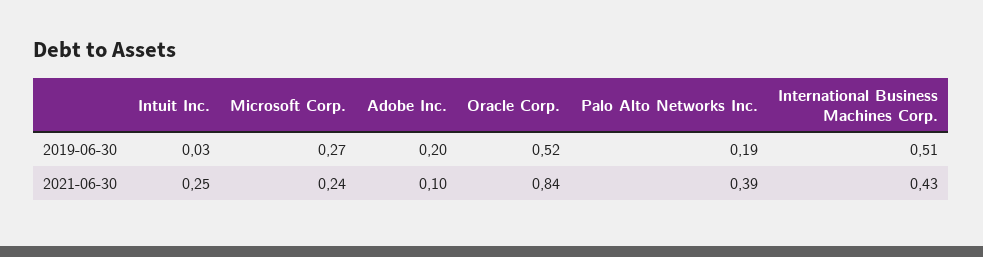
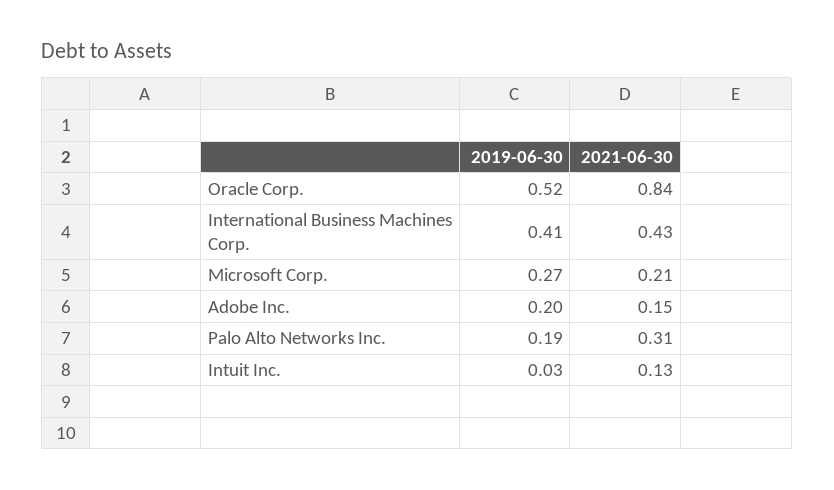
International Business Machines Corp., 2019-06-30: 0.51 -> 0.41
Intuit Inc., 2021-06-30: 0.25 -> 0.13
Microsoft Corp., 2021-06-30: 0.24 -> 0.21
Adobe Inc., 2021-06-30: 0.1 -> 0.15
Palo Alto Networks Inc., 2021-06-30: 0.39 -> 0.31

